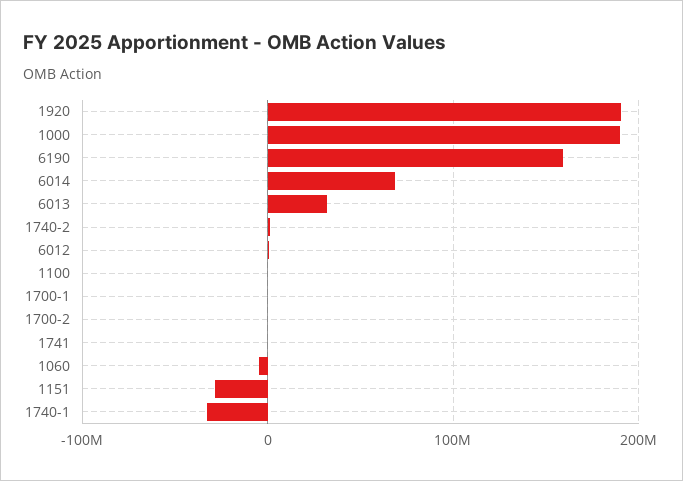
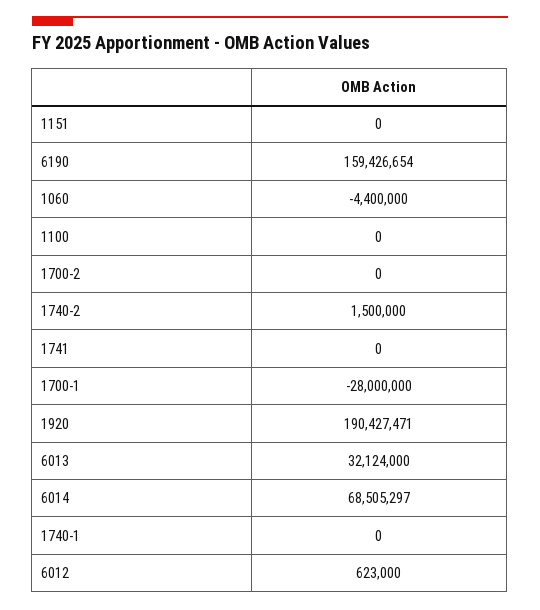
1000: 190000000 -> none
1700-1: 0 -> -28000000
1151: -30000000 -> 0
1740-1: -30000000 -> 0

